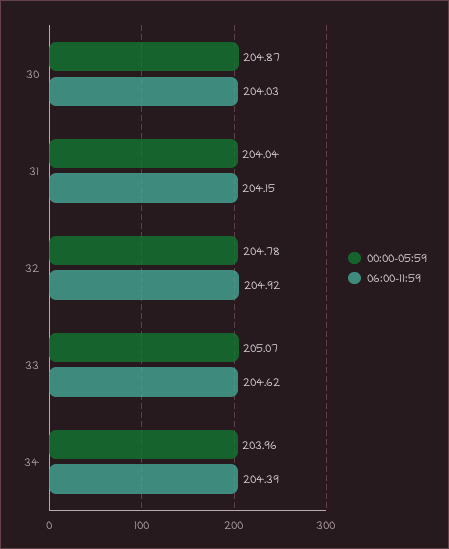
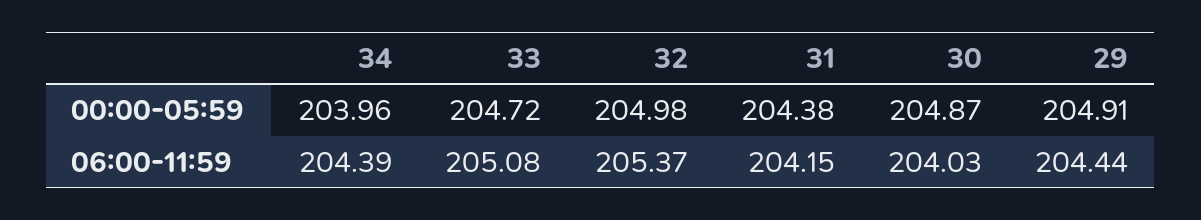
00:00-05:59, 31: 204.04 -> 204.38
00:00-05:59, 32: 204.78 -> 204.98
06:00-11:59, 32: 204.92 -> 205.37
00:00-05:59, 33: 205.07 -> 204.72
06:00-11:59, 33: 204.62 -> 205.08
00:00-05:59, 29: none -> 204.91
06:00-11:59, 29: none -> 204.44

